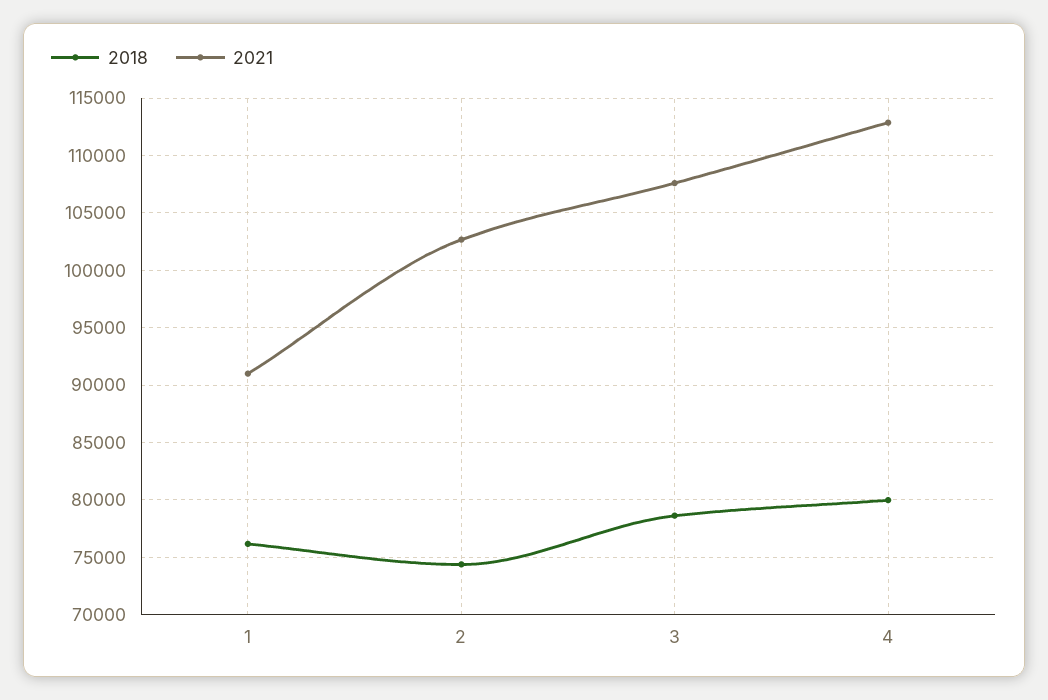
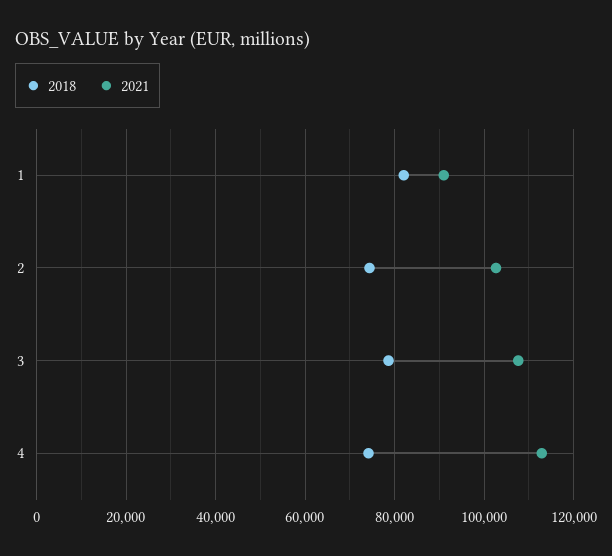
2018, 1: 76000 -> 82000
2018, 4: 80000 -> 74000

